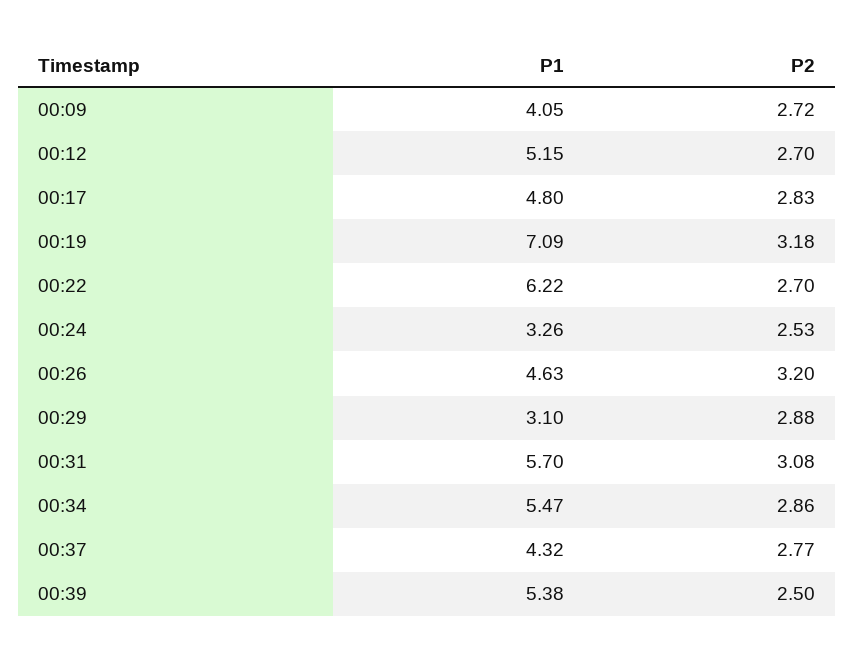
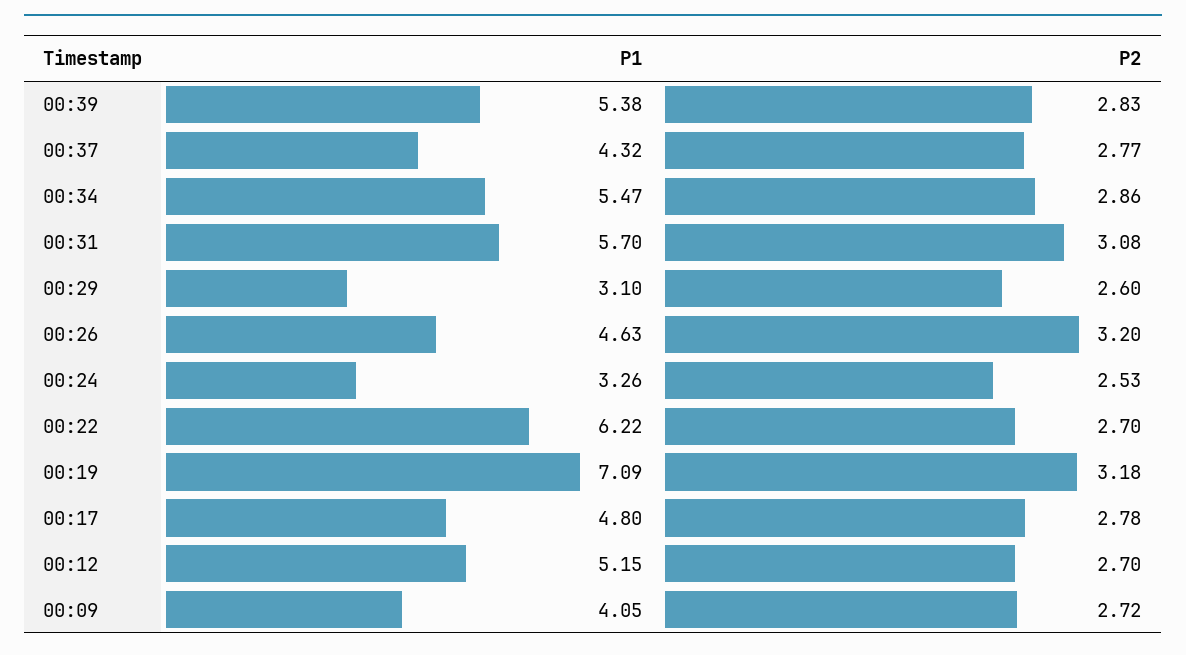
P2, 00:17: 2.83 -> 2.78
P2, 00:29: 2.88 -> 2.6
P2, 00:39: 2.5 -> 2.83

